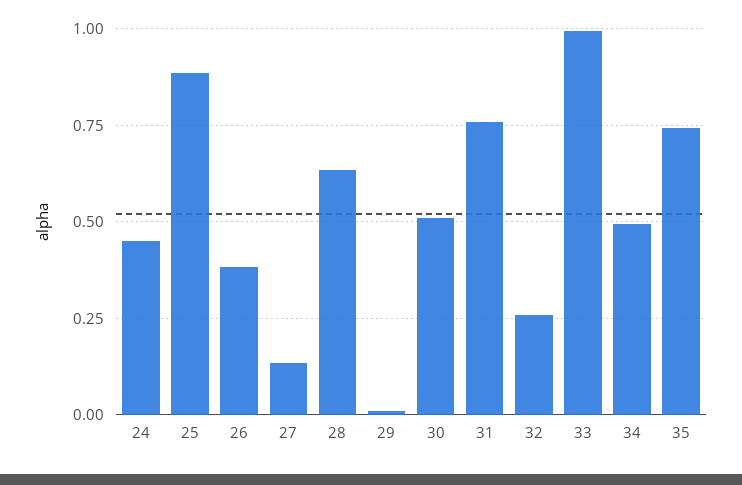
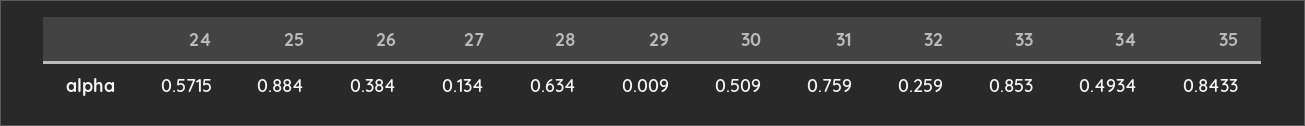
24: 0.45 -> 0.5715
33: 1 -> 0.853
35: 0.75 -> 0.8433

